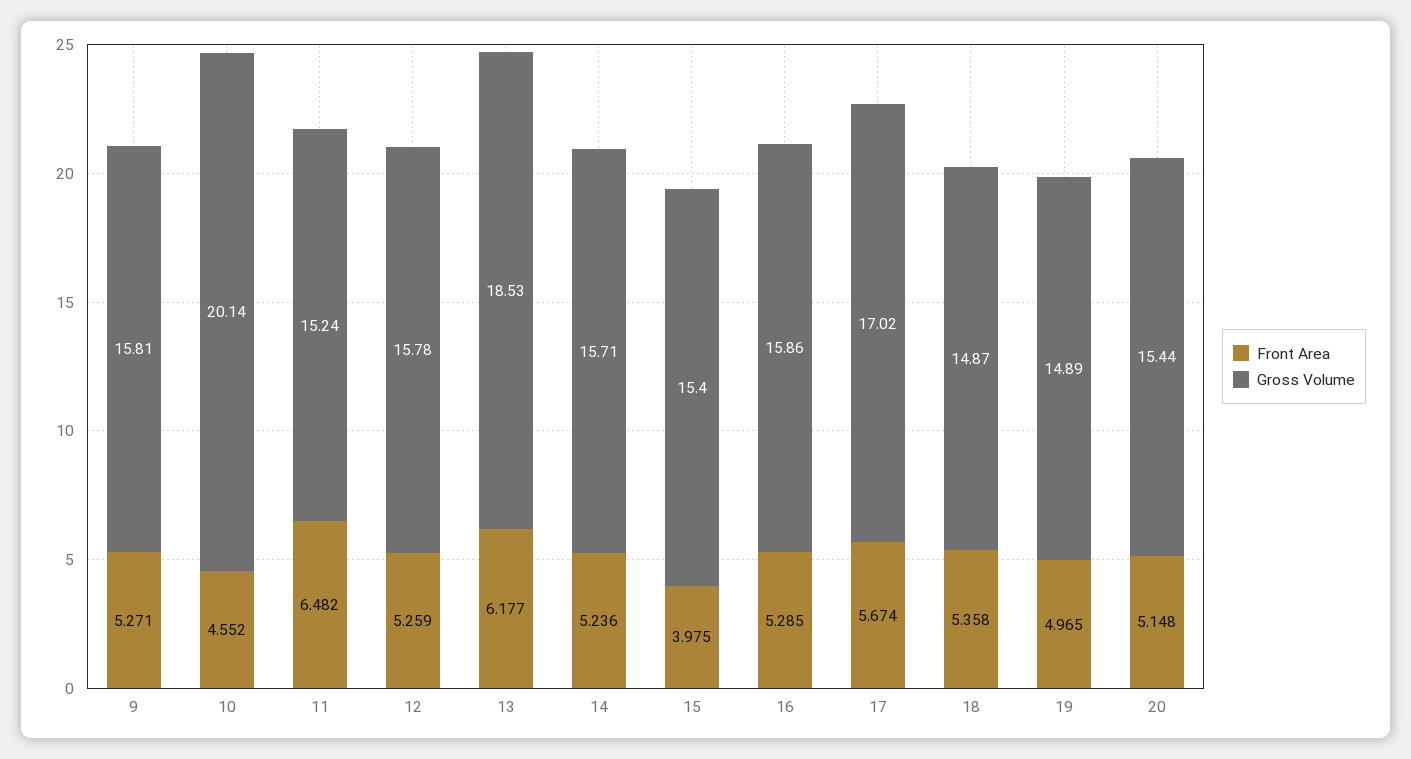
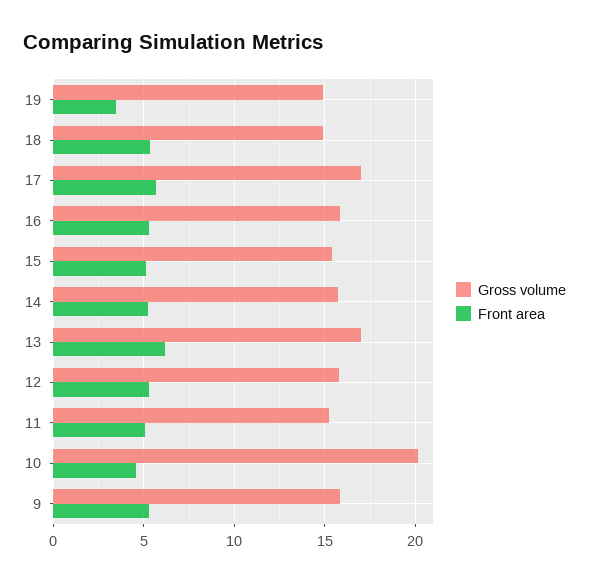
Front Area, 11: 6.482 -> 5
Gross Volume, 13: 18.53 -> 17
Front Area, 15: 3.975 -> 5
Front Area, 19: 4.965 -> 3.5
Front Area, 20: 5.148 -> none
Gross Volume, 20: 15.44 -> none

